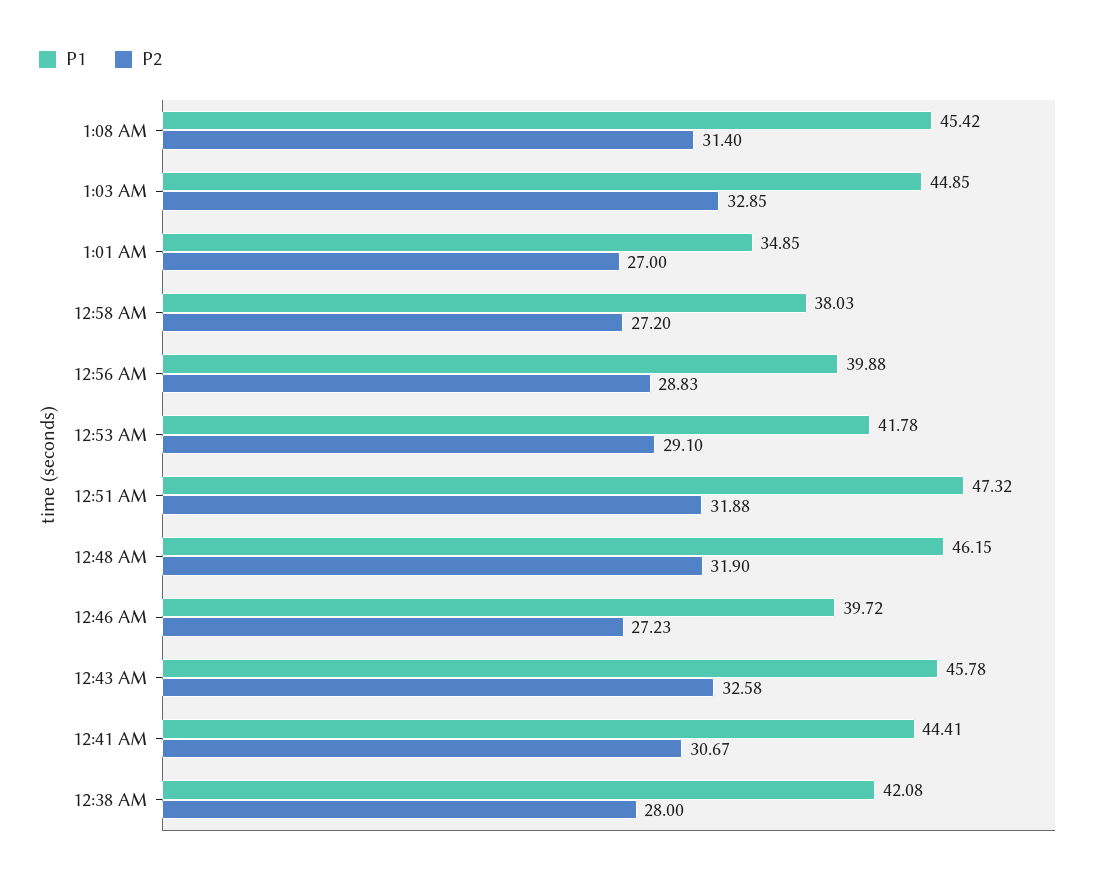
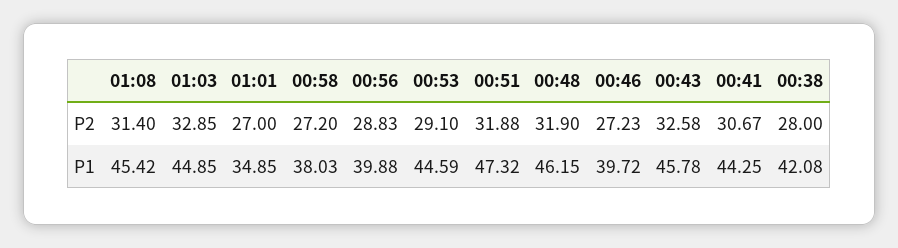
P1, 12:53 AM: 41.78 -> 44.59
P1, 12:41 AM: 44.41 -> 44.25

